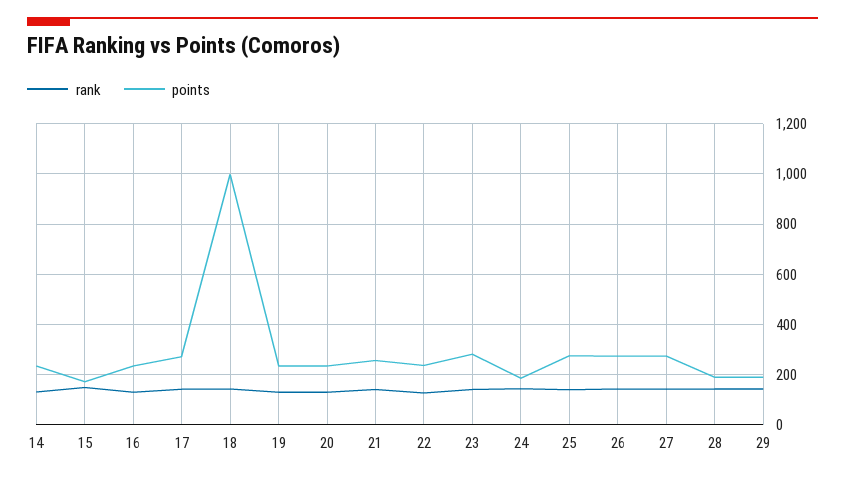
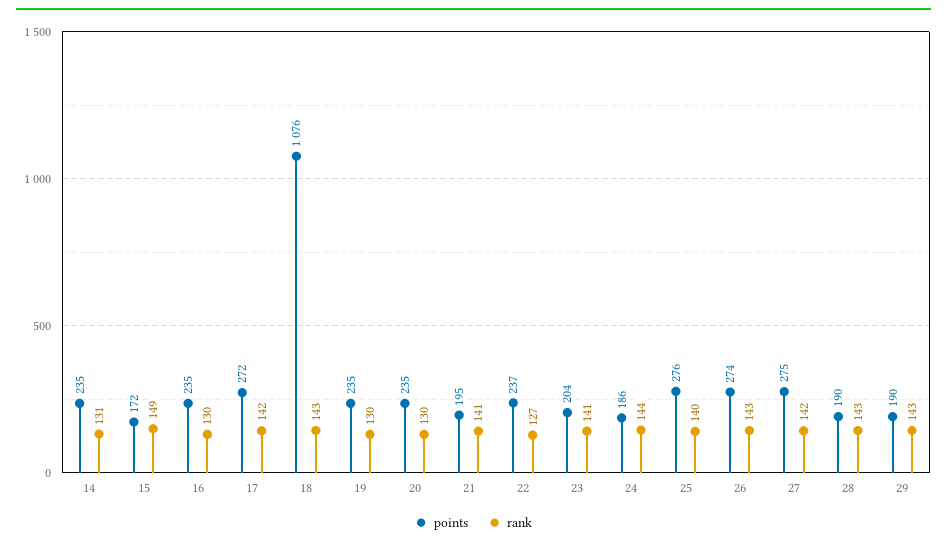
points, 18: 1000 -> 1076
points, 21: 250 -> 195
points, 23: 275 -> 204

